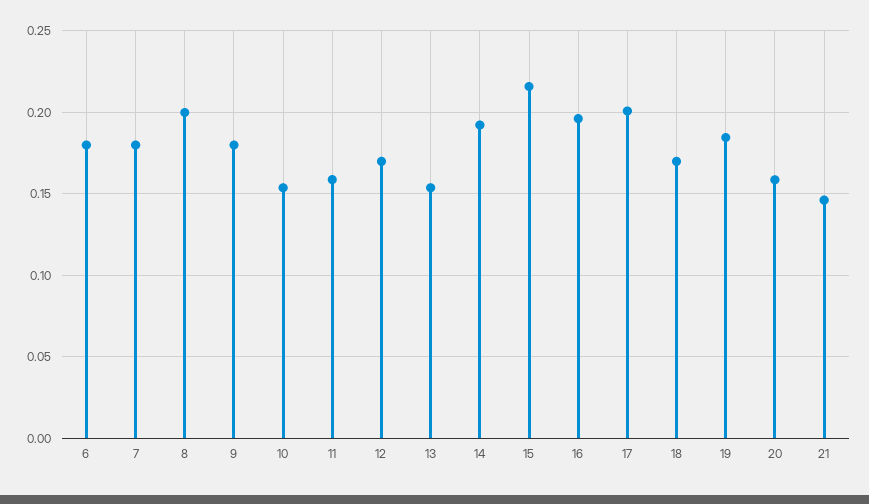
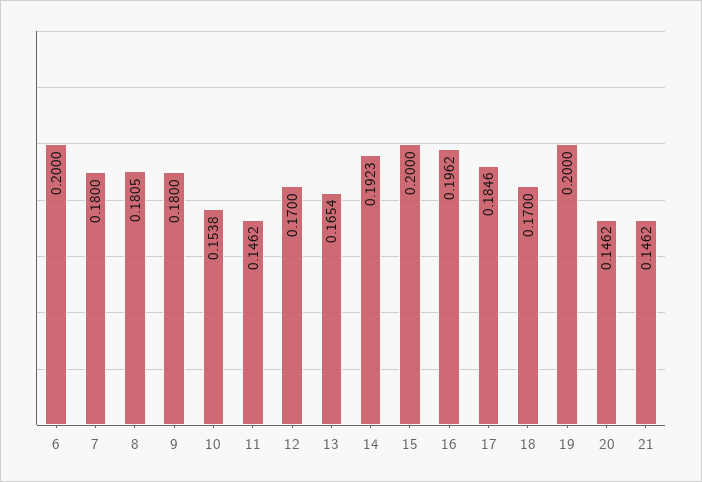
6: 0.18 -> 0.2
8: 0.2 -> 0.1805
11: 0.16 -> 0.1462
13: 0.155 -> 0.1654
15: 0.215 -> 0.2
17: 0.2 -> 0.1846
19: 0.185 -> 0.2
20: 0.16 -> 0.1462

